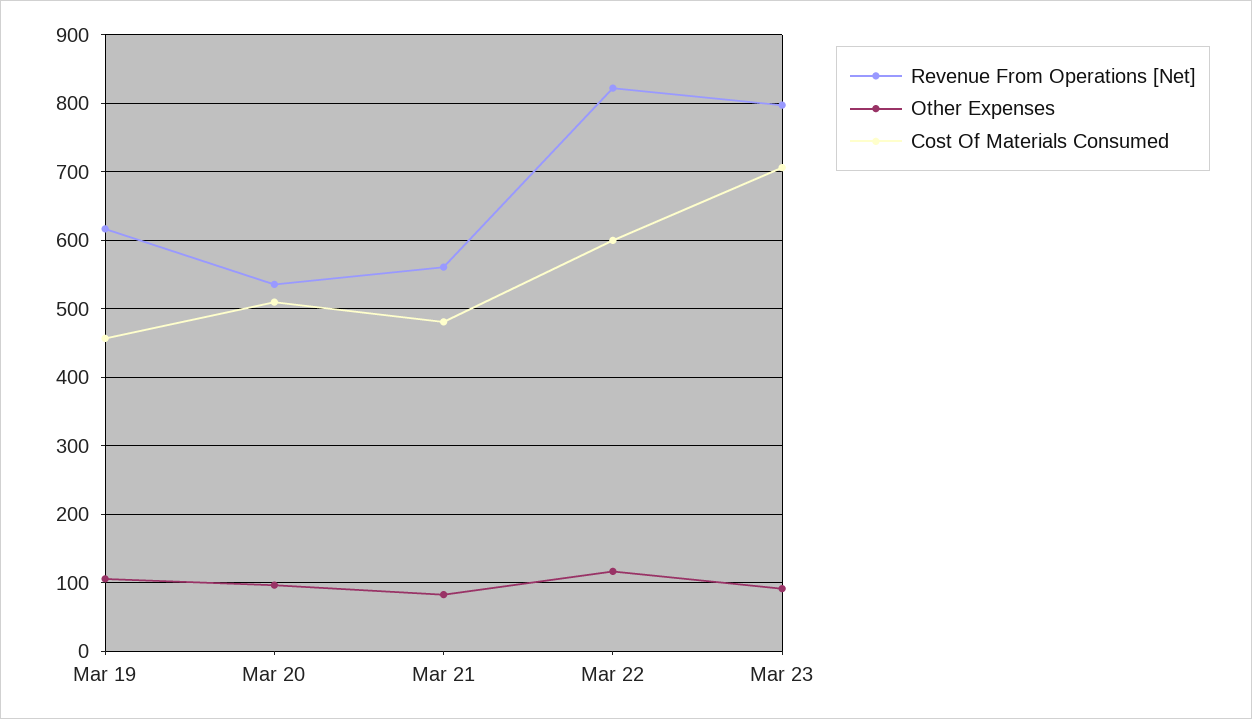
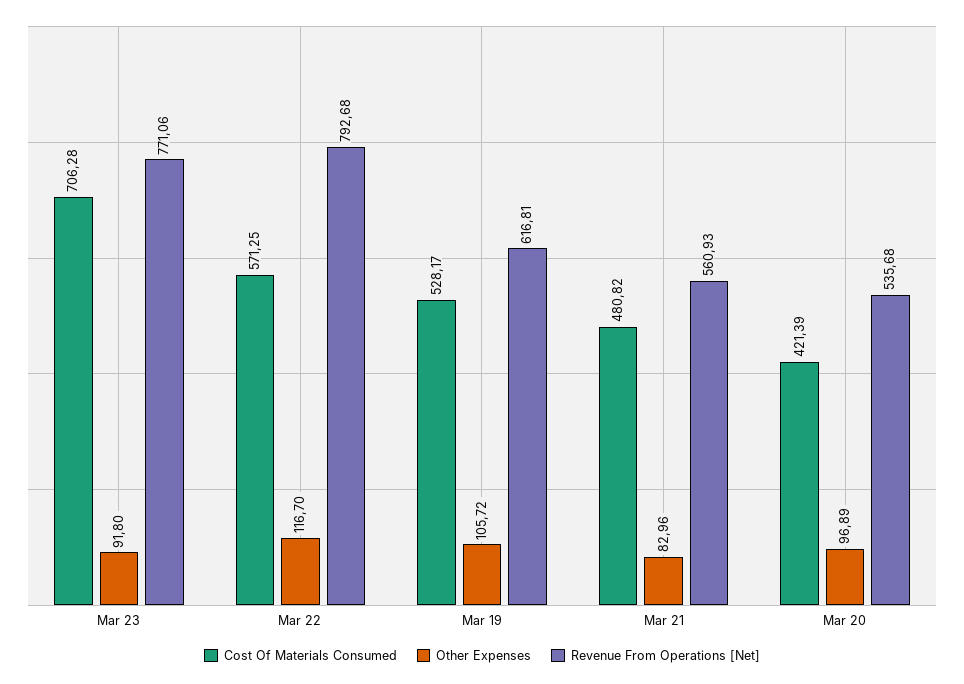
Cost Of Materials Consumed, Mar 19: 460 -> 528.17
Cost Of Materials Consumed, Mar 20: 510 -> 421.39
Revenue From Operations [Net], Mar 22: 820 -> 792.68
Cost Of Materials Consumed, Mar 22: 600 -> 571.25
Revenue From Operations [Net], Mar 23: 800 -> 771.06

